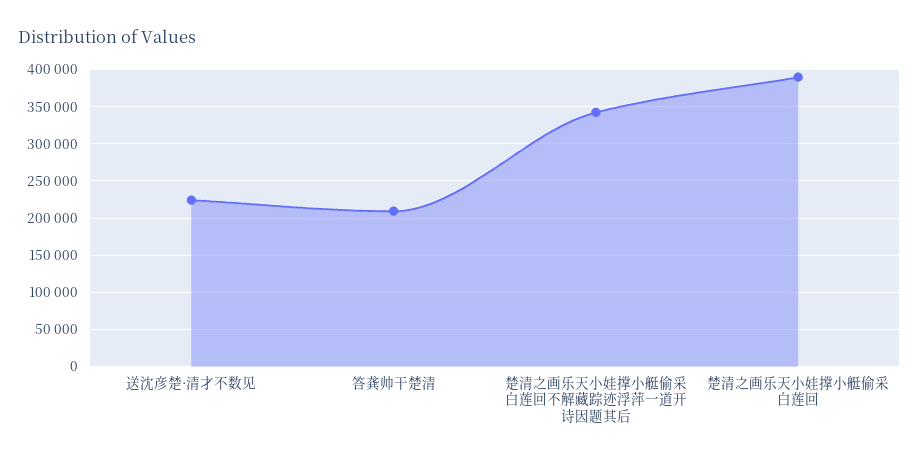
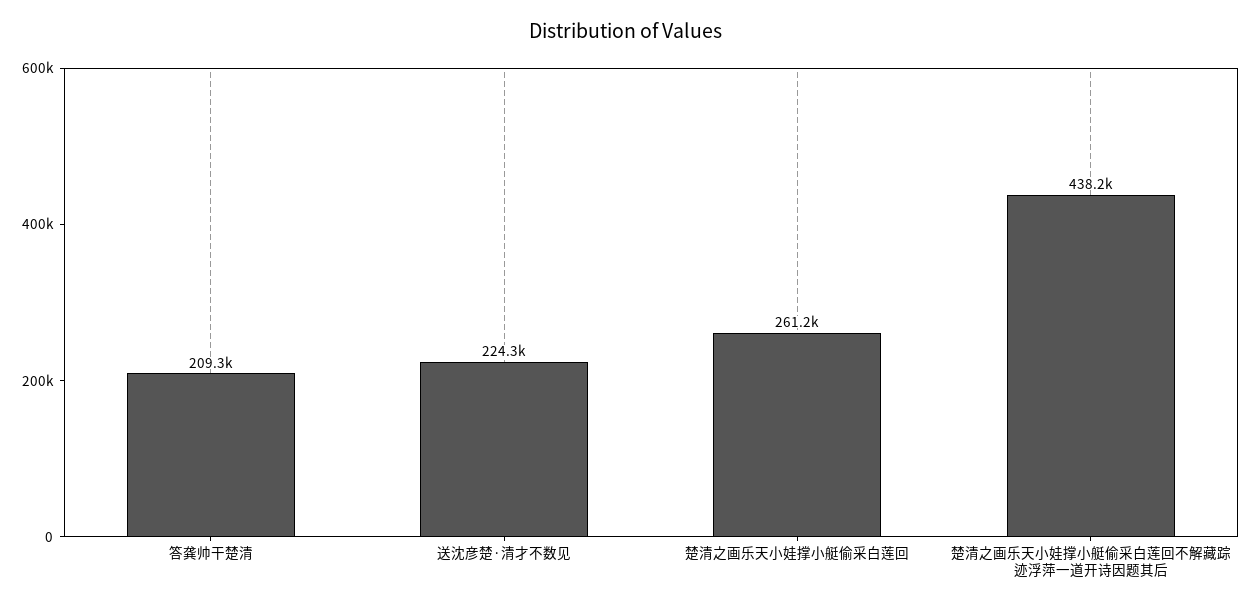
楚清之画乐天小娃撑小艇偷采白莲回不解藏踪迹浮萍一道开诗因题其后: 340000 -> 438200
楚清之画乐天小娃撑小艇偷采白莲回: 390000 -> 261200

